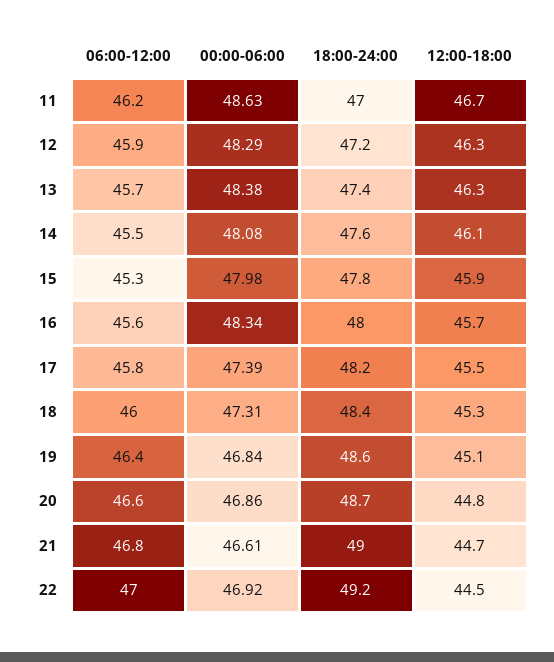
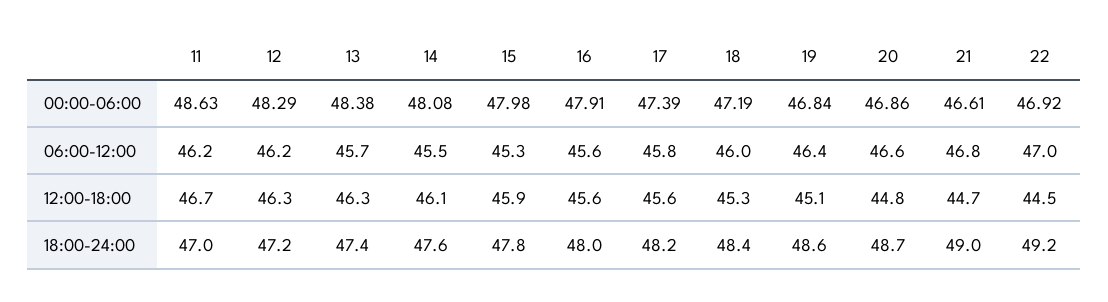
06:00-12:00, 12: 45.9 -> 46.2
00:00-06:00, 16: 48.34 -> 47.91
12:00-18:00, 16: 45.7 -> 45.6
12:00-18:00, 17: 45.5 -> 45.6
00:00-06:00, 18: 47.31 -> 47.19

